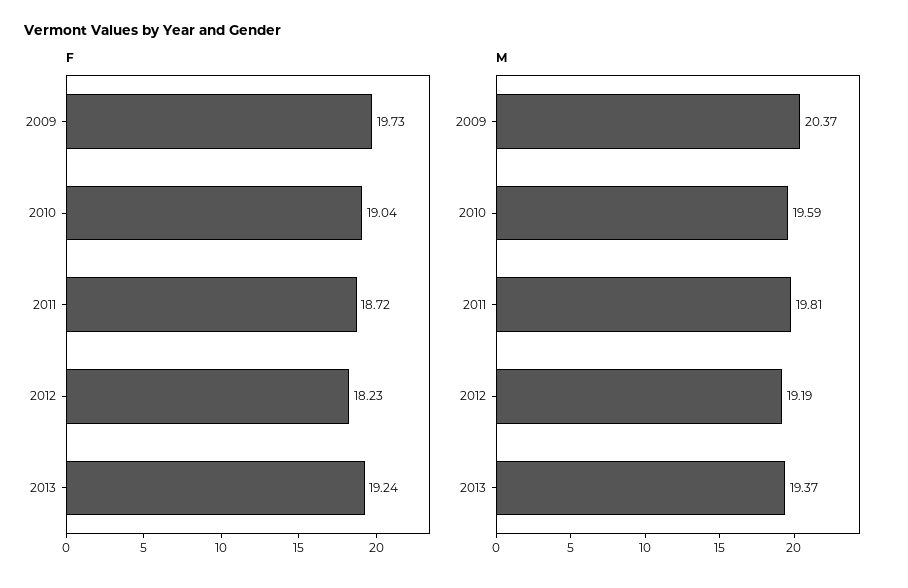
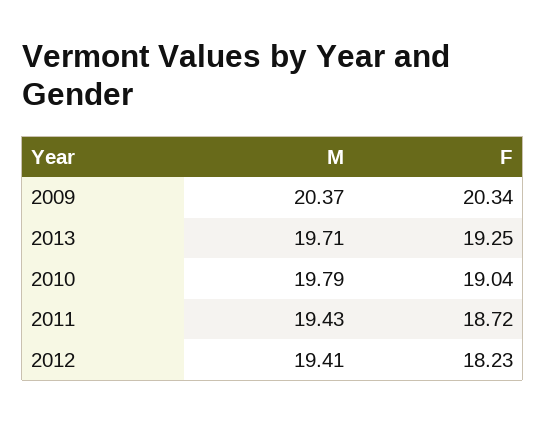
F, 2009: 19.73 -> 20.34
F, 2013: 19.24 -> 19.25
M, 2010: 19.59 -> 19.79
M, 2011: 19.81 -> 19.43
M, 2012: 19.19 -> 19.41
M, 2013: 19.37 -> 19.71

